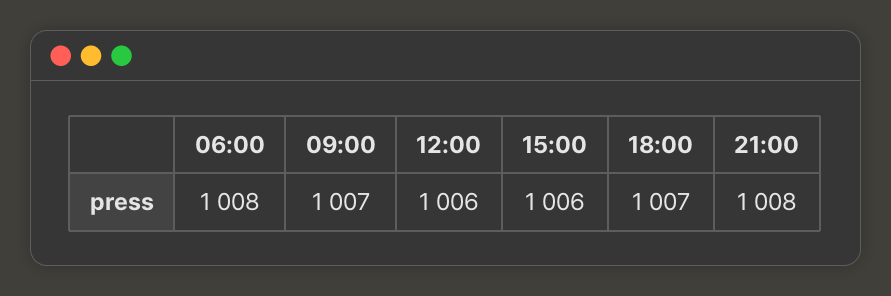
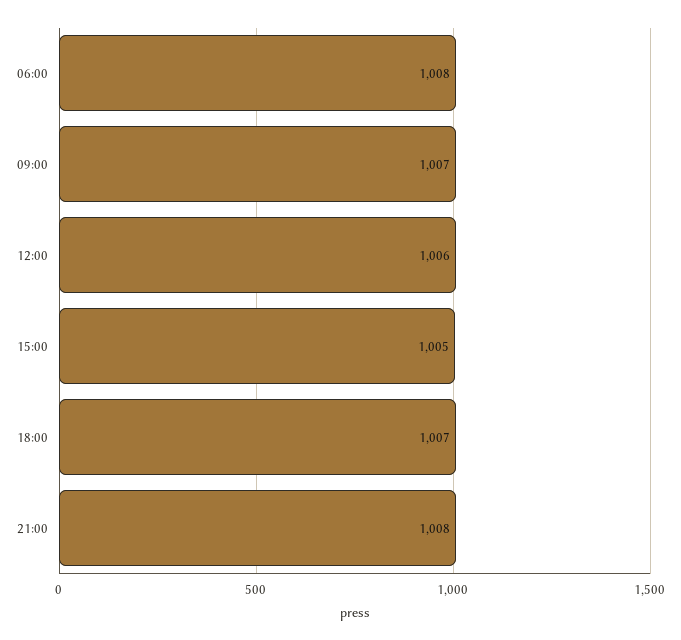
15:00: 1006 -> 1005

